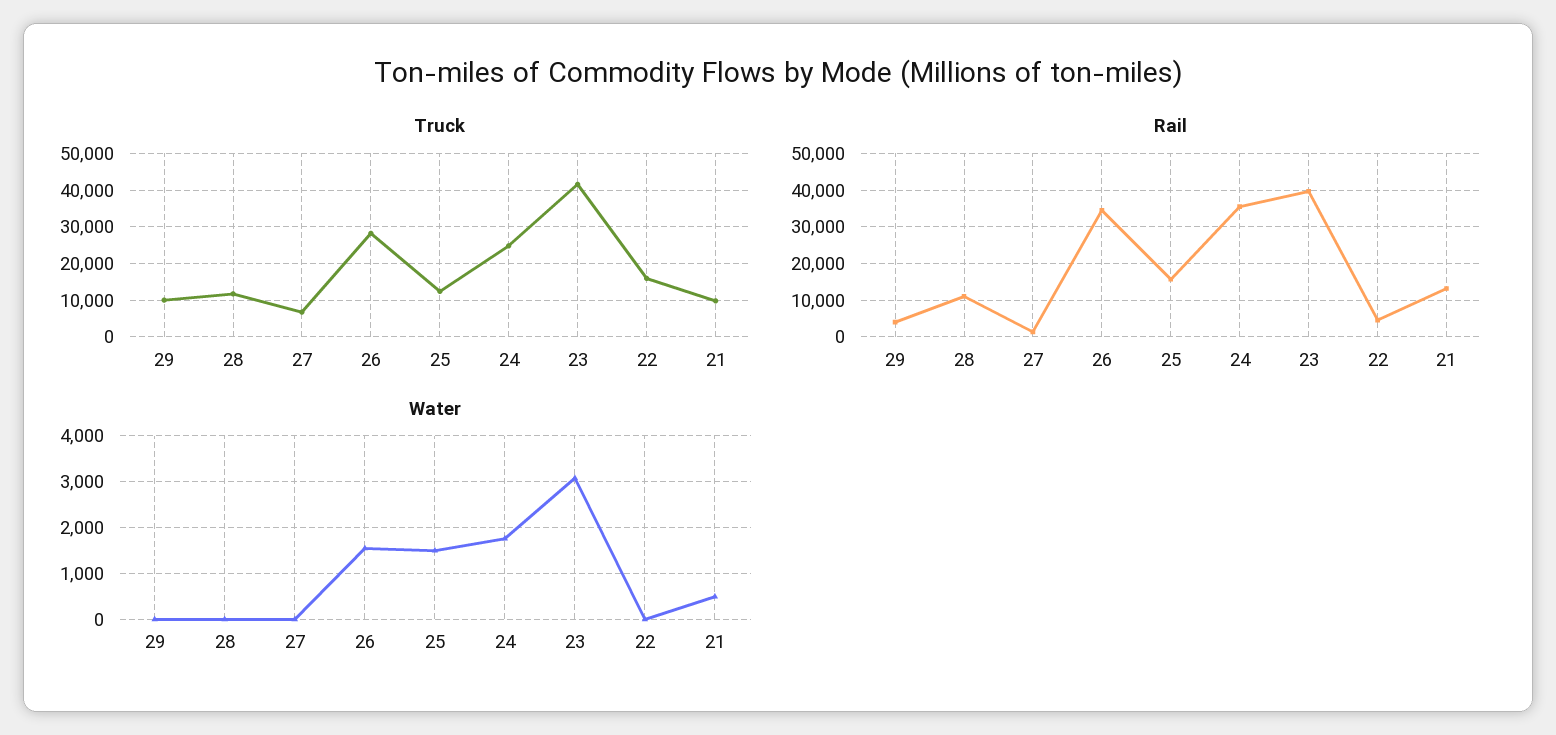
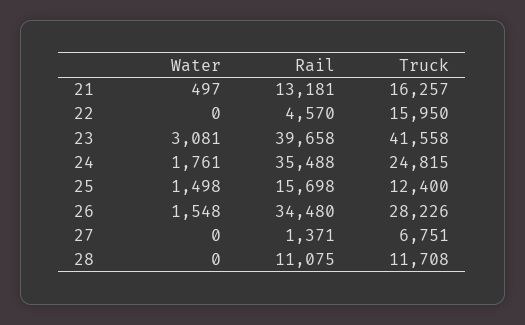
Truck, 29: 10000 -> none
Truck, 21: 10000 -> 16257
Rail, 29: 4000 -> none
Water, 29: 0 -> none

